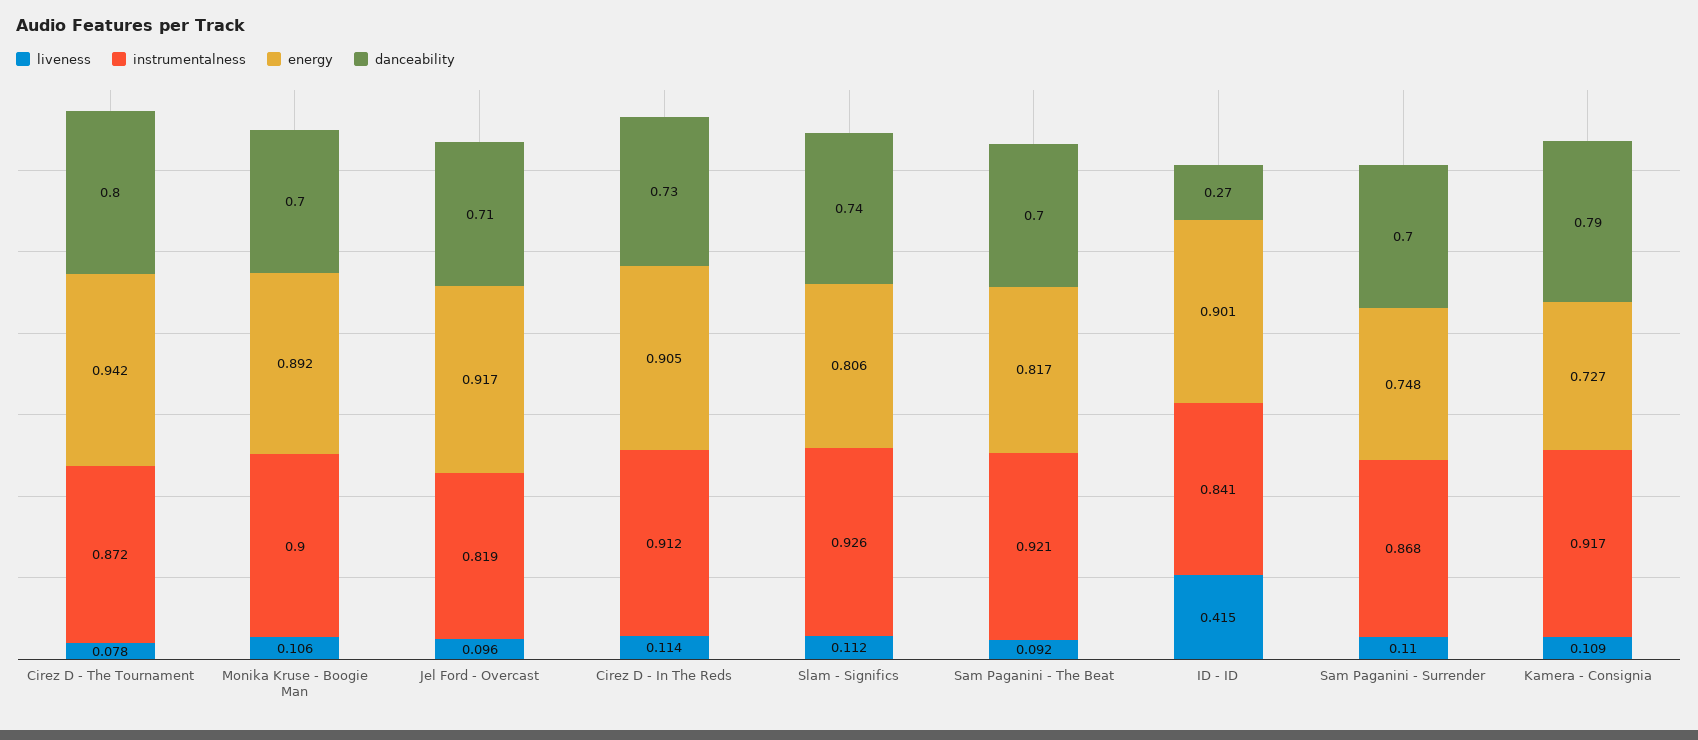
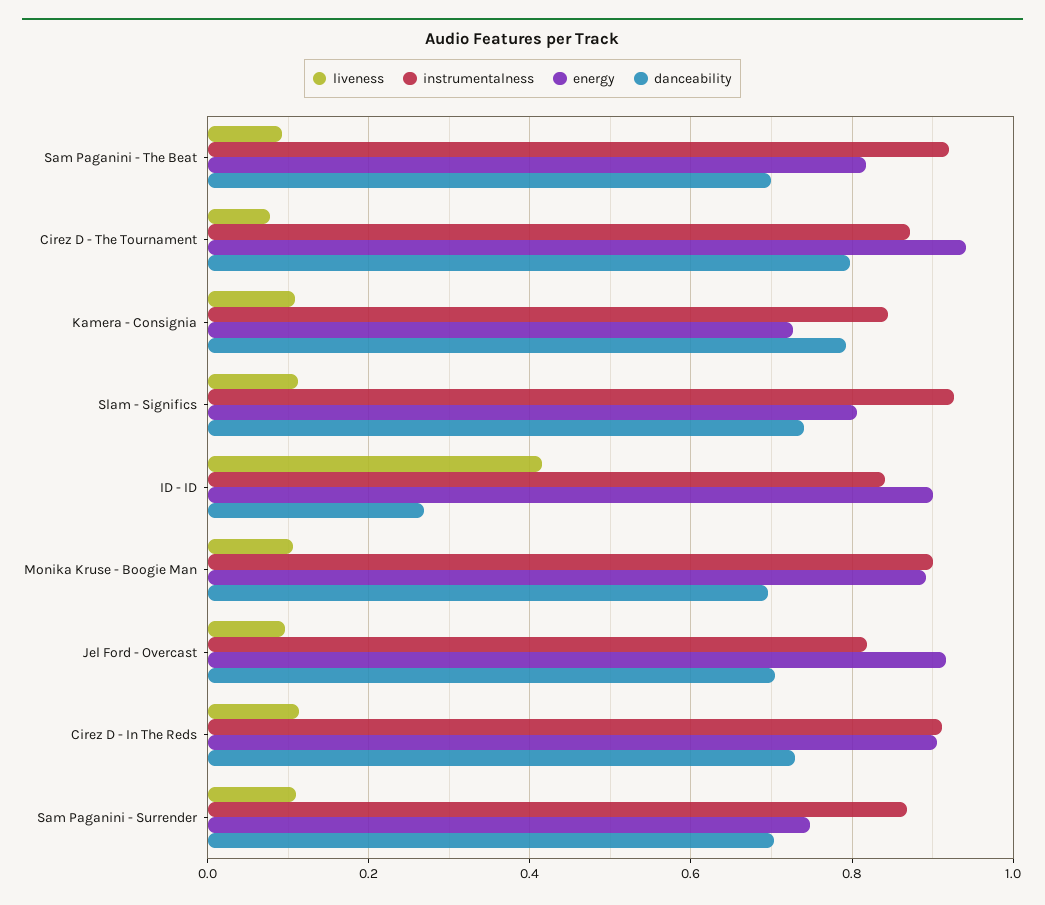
instrumentalness, Kamera - Consignia: 0.917 -> 0.84

